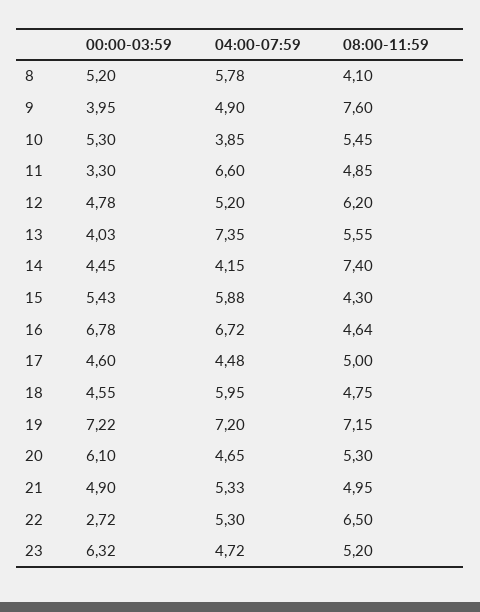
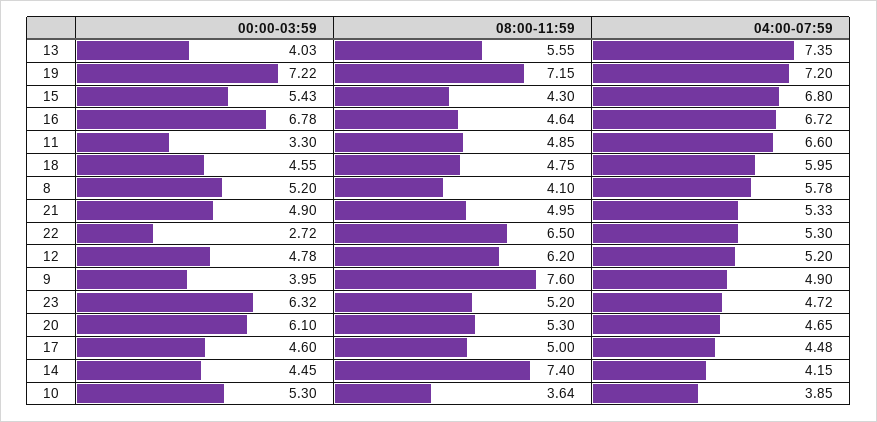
08:00-11:59, 10: 5.45 -> 3.64
04:00-07:59, 15: 5.88 -> 6.8

